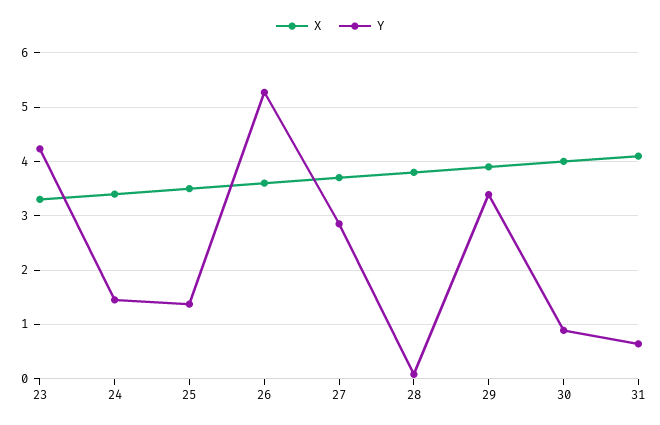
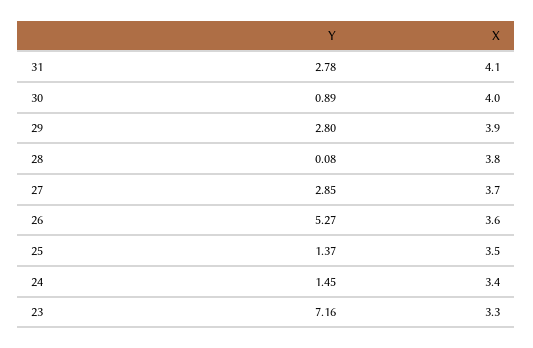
Y, 23: 4.2 -> 7.16
Y, 29: 3.4 -> 2.8
Y, 31: 0.6 -> 2.78

